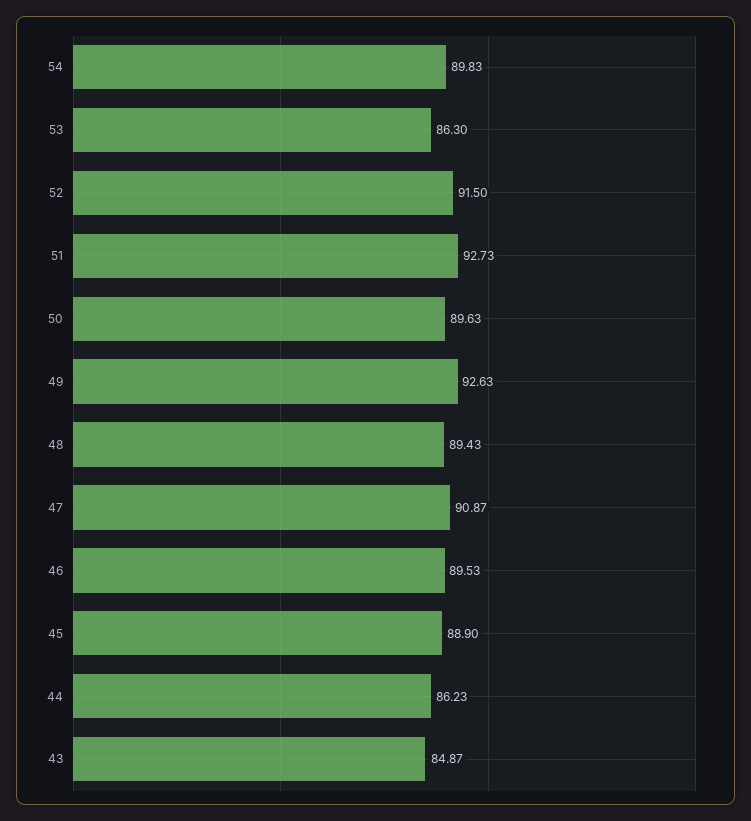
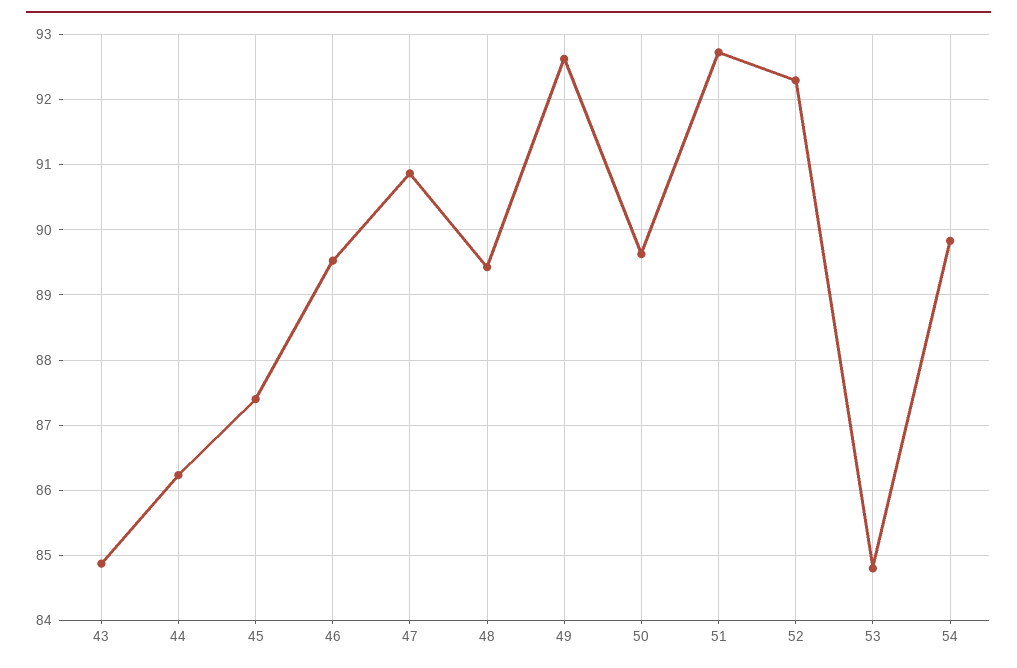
53: 86.3 -> 84.8
52: 91.5 -> 92.3
45: 88.9 -> 87.4

